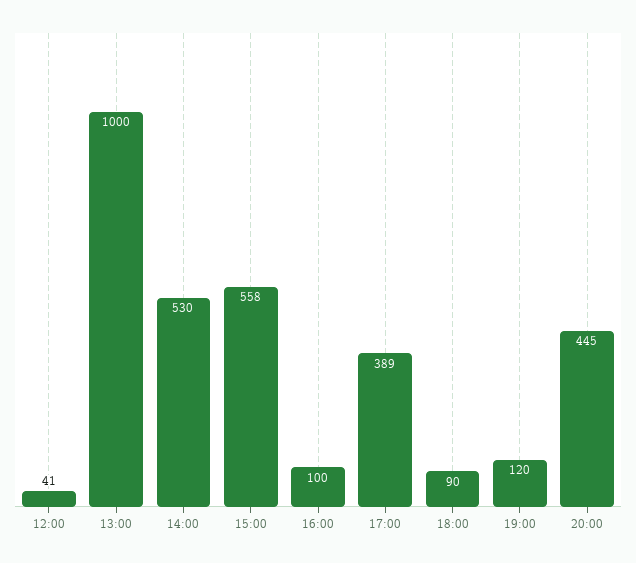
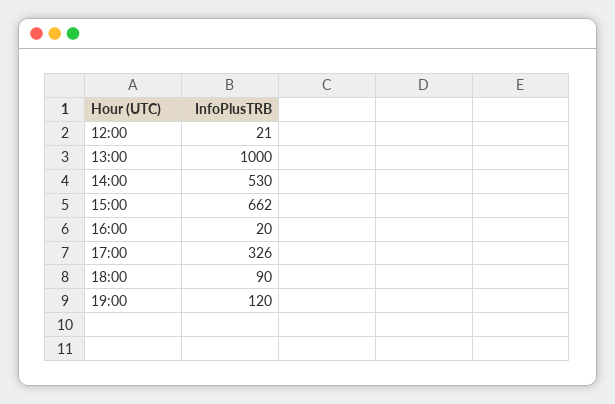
12:00: 41 -> 21
15:00: 558 -> 662
16:00: 100 -> 20
17:00: 389 -> 326
20:00: 445 -> none

